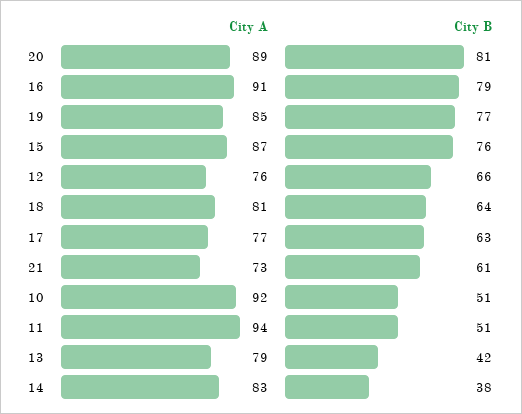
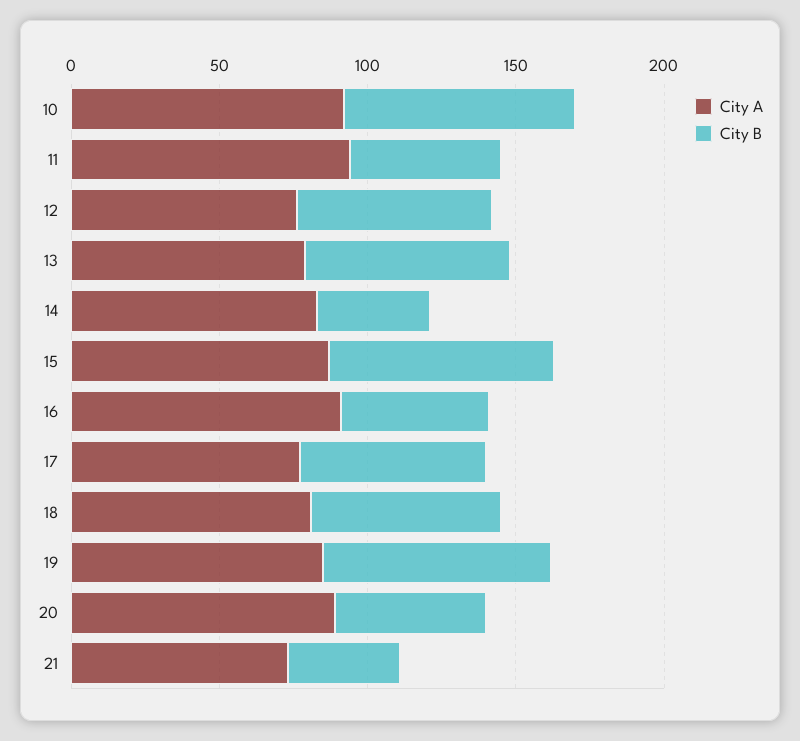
City B, 20: 81 -> 50
City B, 16: 79 -> 50
City B, 21: 61 -> 40
City B, 10: 51 -> 80
City B, 13: 42 -> 70

